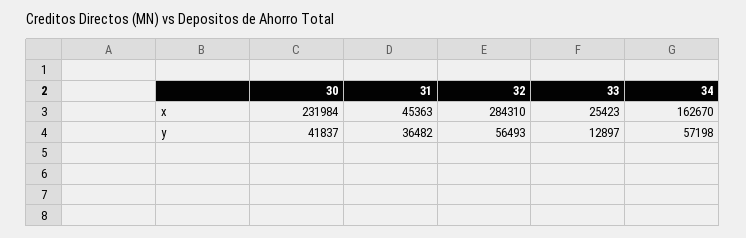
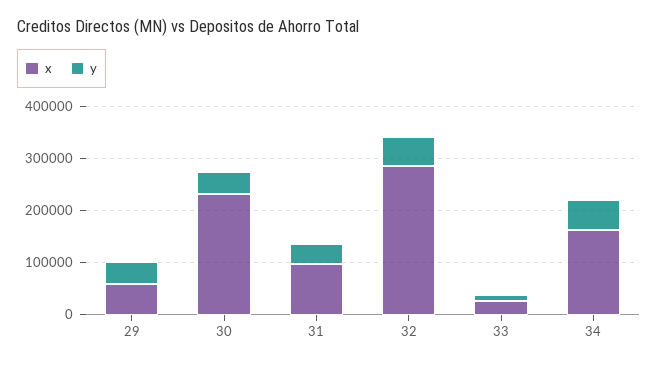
x, 31: 45363 -> 100000
x, 29: none -> 60000
y, 29: none -> 40000

